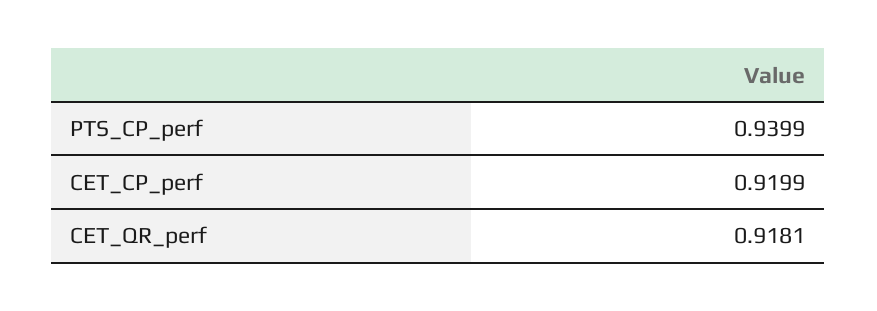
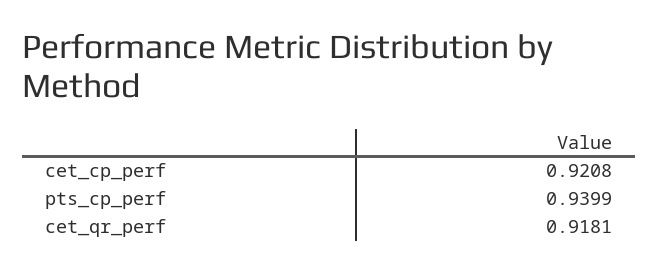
CET_CP_perf: 0.9199 -> 0.9208

